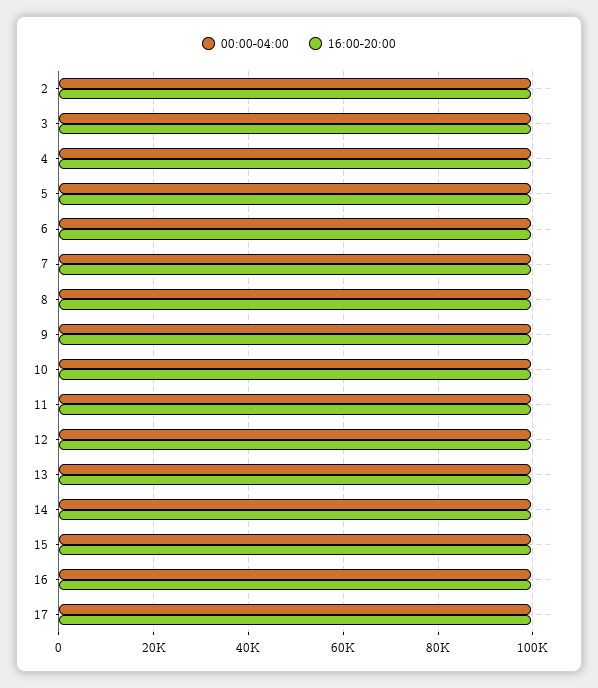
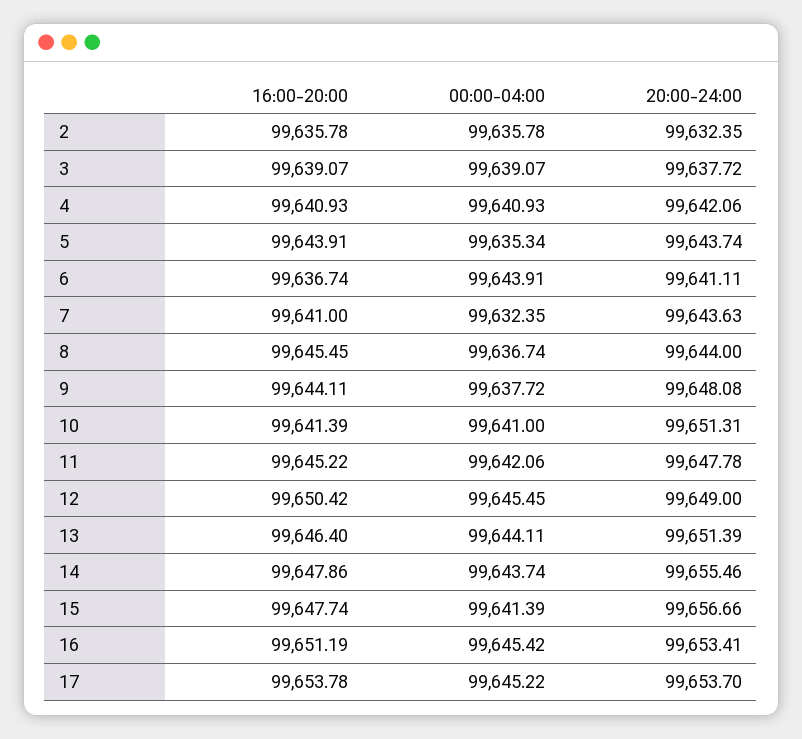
20:00-24:00, 2: none -> 99632.35
20:00-24:00, 3: none -> 99637.72
20:00-24:00, 4: none -> 99642.06
20:00-24:00, 5: none -> 99643.74
20:00-24:00, 6: none -> 99641.11
20:00-24:00, 7: none -> 99643.63
20:00-24:00, 8: none -> 99644
20:00-24:00, 9: none -> 99648.08
20:00-24:00, 10: none -> 99651.31
20:00-24:00, 11: none -> 99647.78
20:00-24:00, 12: none -> 99649
20:00-24:00, 13: none -> 99651.39
20:00-24:00, 14: none -> 99655.46
20:00-24:00, 15: none -> 99656.66
20:00-24:00, 16: none -> 99653.41
20:00-24:00, 17: none -> 99653.7

